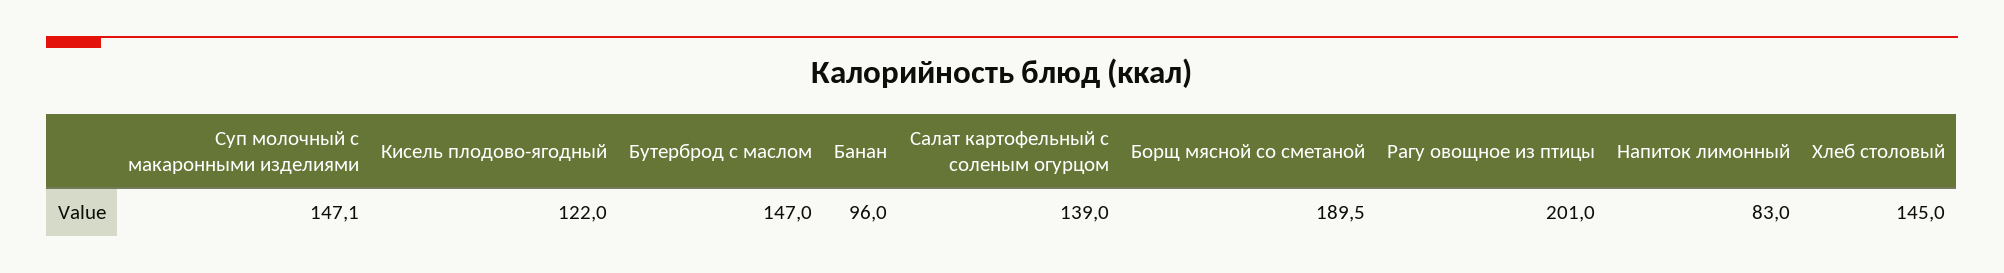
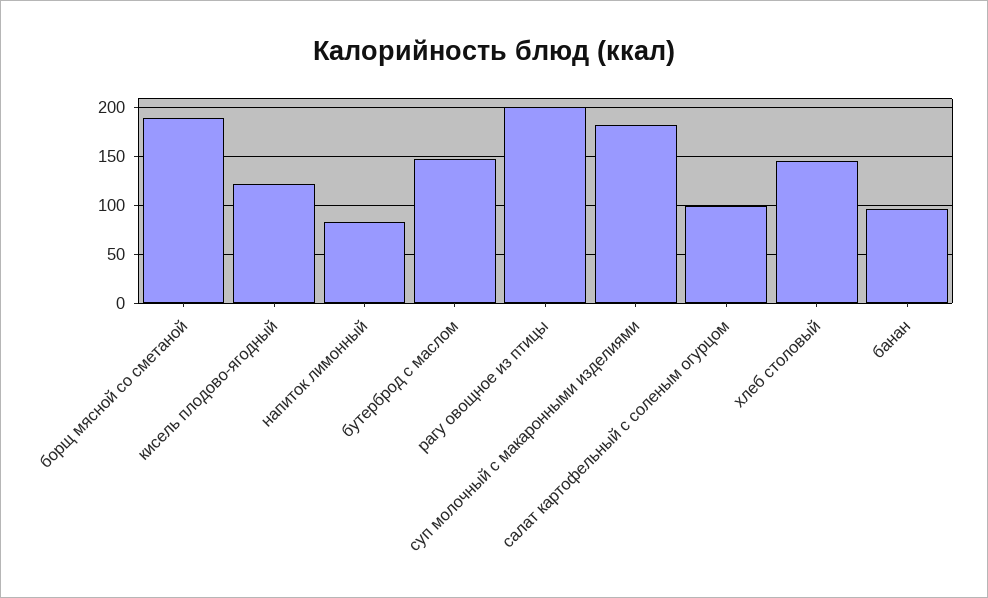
Суп молочный с макаронными изделиями: 147.1 -> 180
Салат картофельный с соленым огурцом: 139 -> 100

